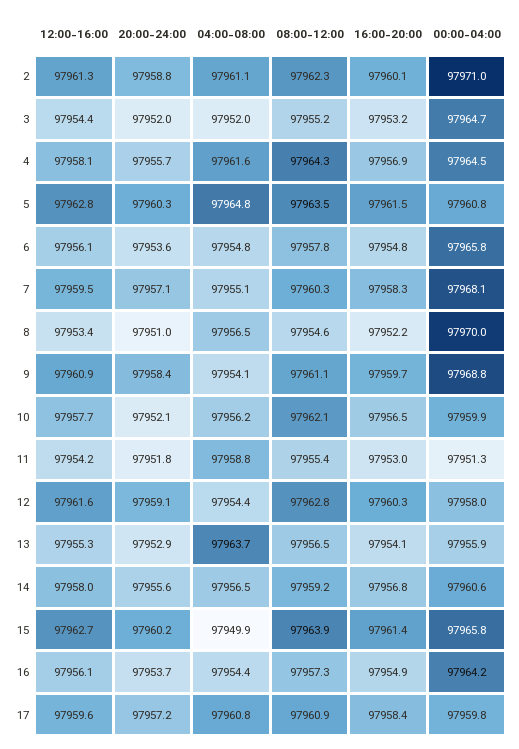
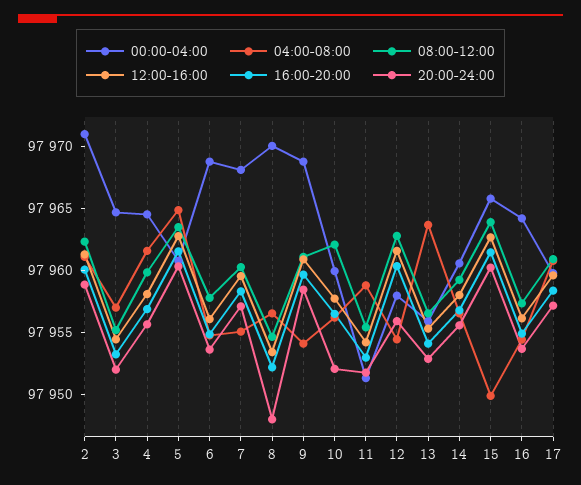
04:00-08:00, 3: 97952 -> 97957
08:00-12:00, 4: 97964.3 -> 97960
00:00-04:00, 6: 97965.8 -> 97969
20:00-24:00, 8: 97951 -> 97948
20:00-24:00, 12: 97959.1 -> 97956

